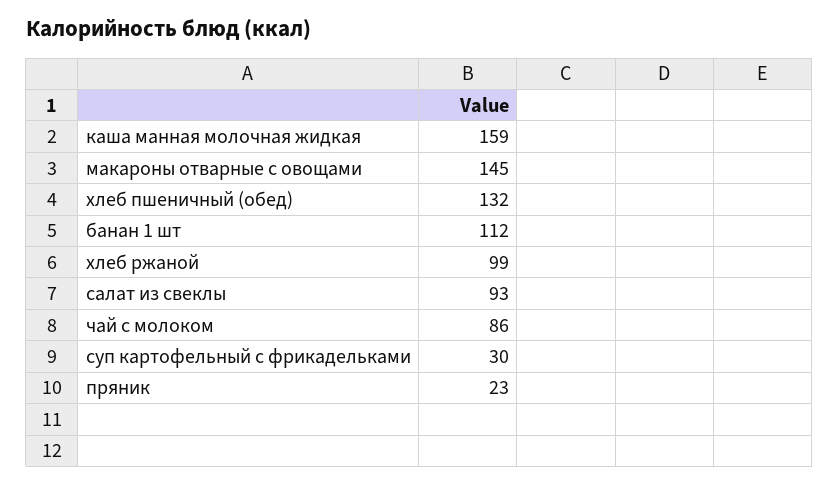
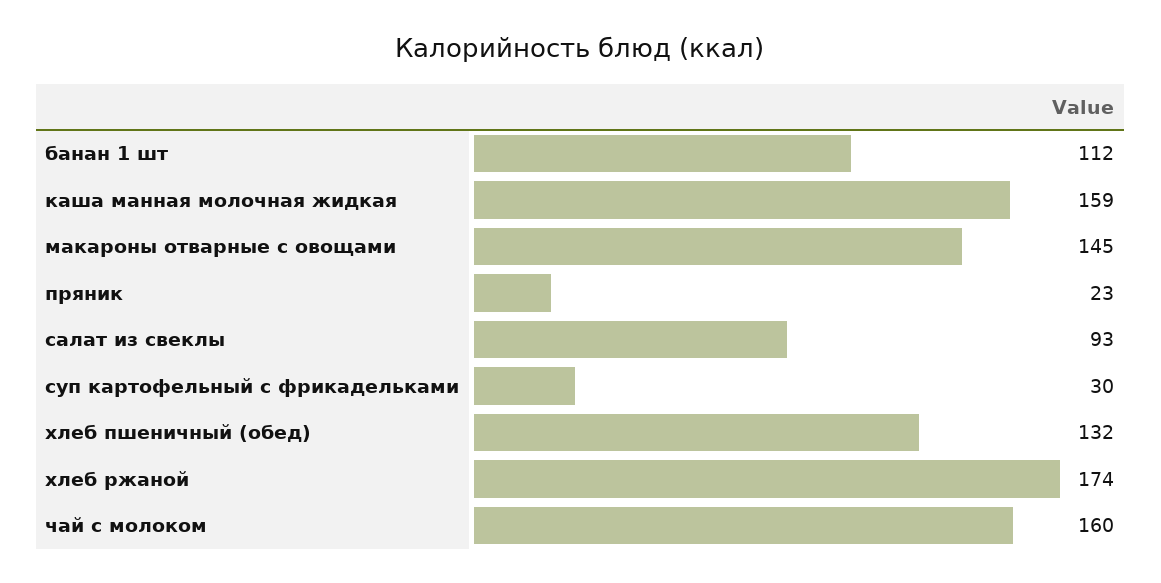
хлеб ржаной: 99 -> 174
чай с молоком: 86 -> 160

